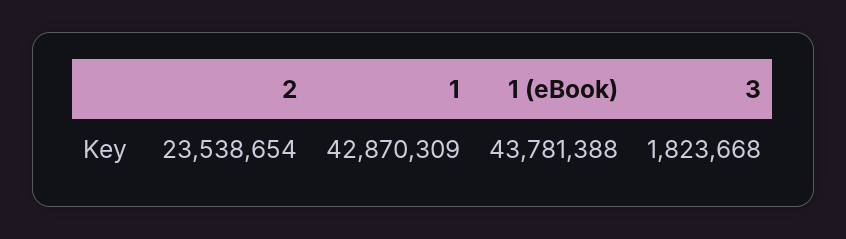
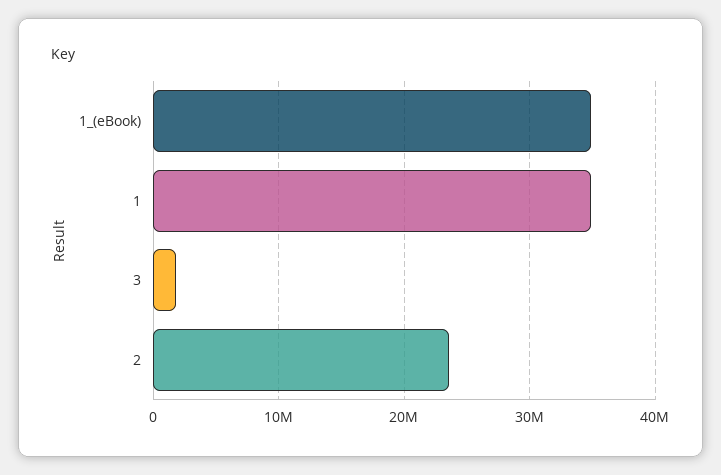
1: 42870309 -> 35000000
1 (eBook): 43781388 -> 35000000

